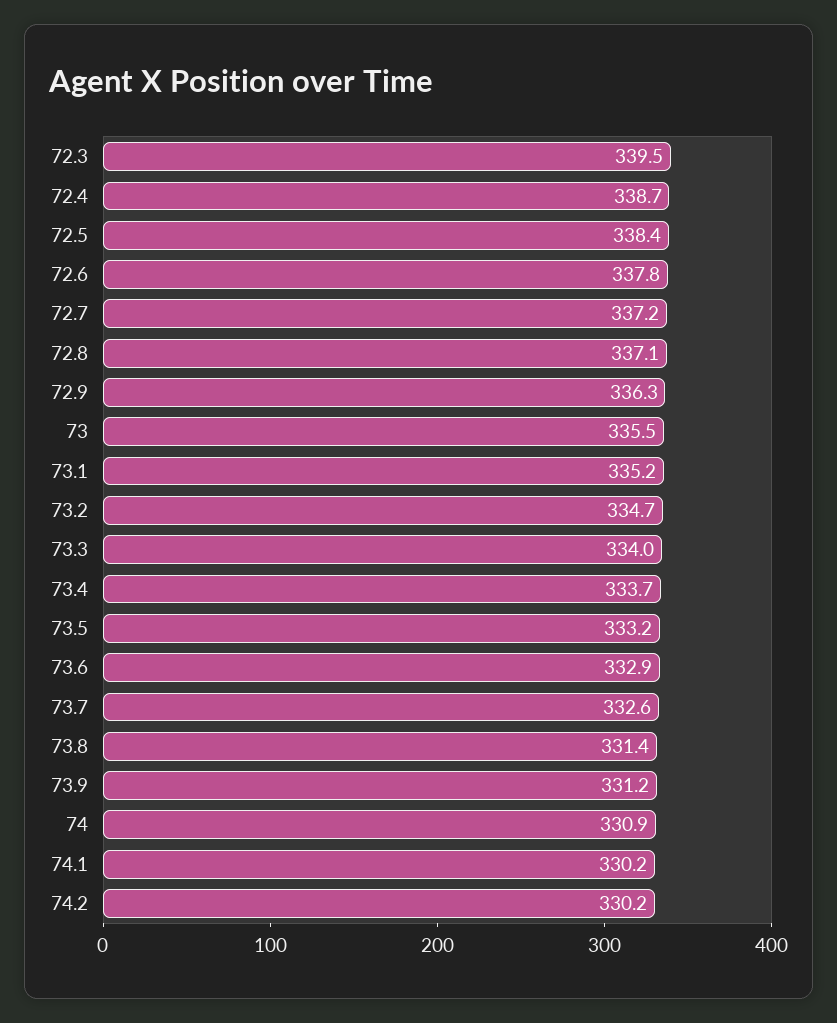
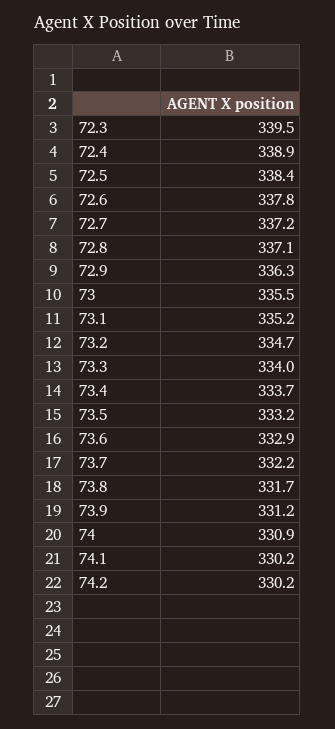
72.4: 338.7 -> 338.9
73.7: 332.6 -> 332.2
73.8: 331.4 -> 331.7

